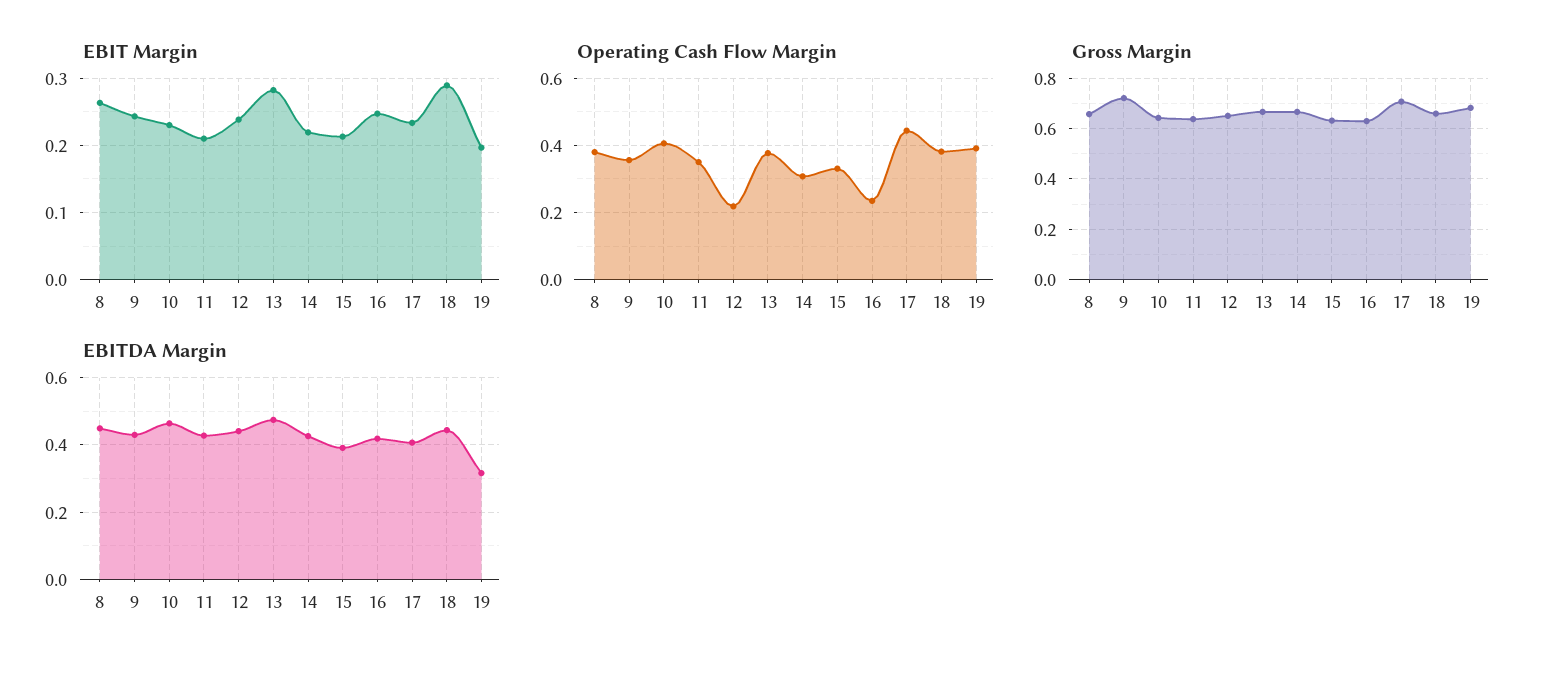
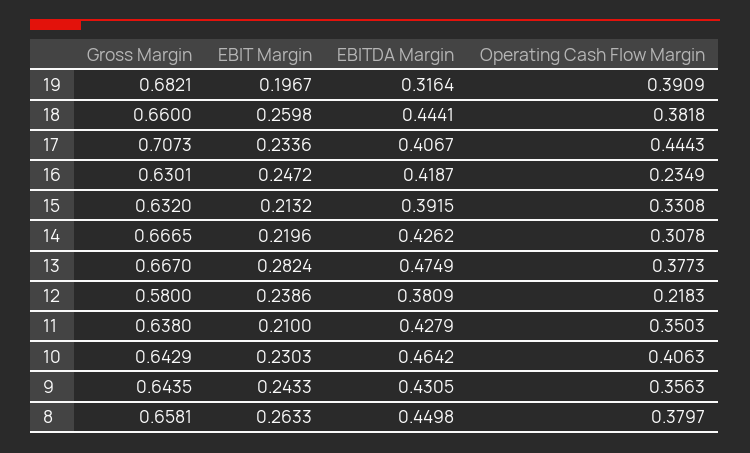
EBIT Margin, 18: 0.29 -> 0.2598
Gross Margin, 9: 0.725 -> 0.6435
Gross Margin, 12: 0.65 -> 0.58
EBITDA Margin, 12: 0.44 -> 0.3809

